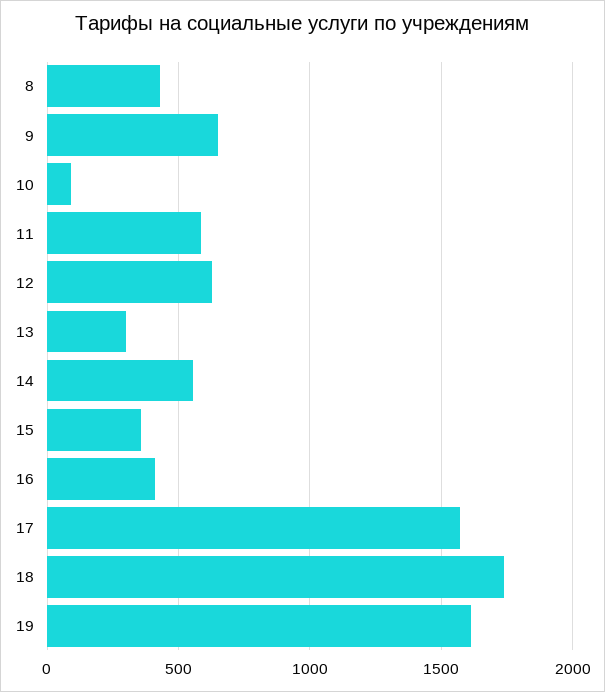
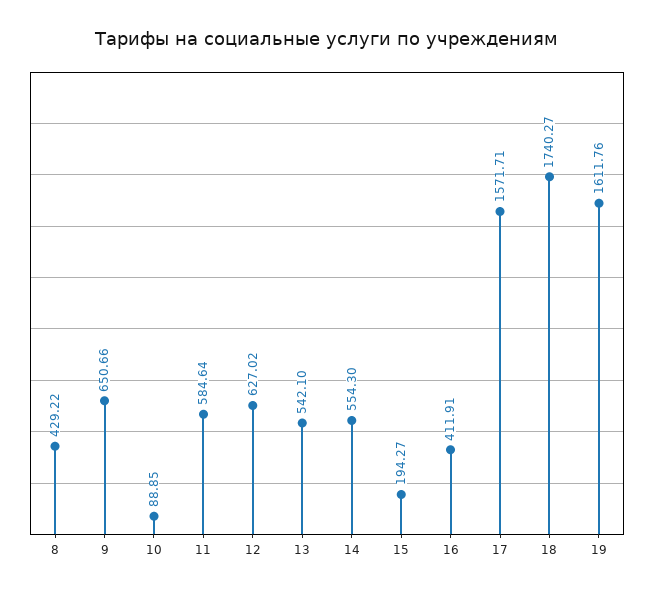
13: 300 -> 542.1
15: 350 -> 194.27

